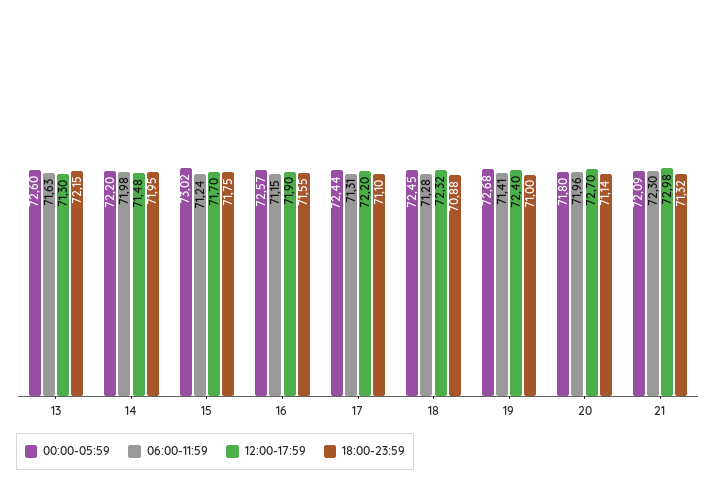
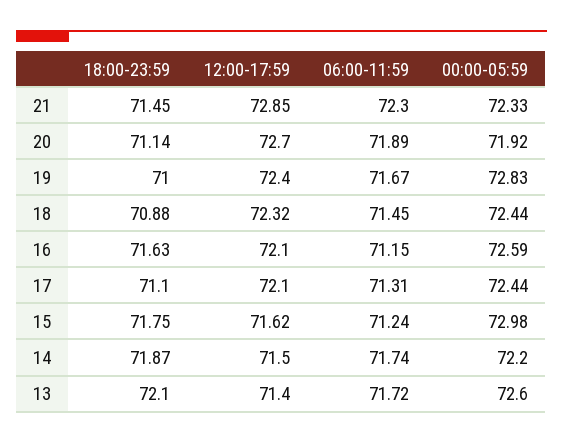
06:00-11:59, 13: 71.63 -> 71.72
12:00-17:59, 13: 71.3 -> 71.4
18:00-23:59, 13: 72.15 -> 72.1
06:00-11:59, 14: 71.98 -> 71.74
12:00-17:59, 14: 71.48 -> 71.5
18:00-23:59, 14: 71.95 -> 71.87
00:00-05:59, 15: 73.02 -> 72.98
12:00-17:59, 15: 71.7 -> 71.62
00:00-05:59, 16: 72.57 -> 72.59
12:00-17:59, 16: 71.9 -> 72.1
18:00-23:59, 16: 71.55 -> 71.63
12:00-17:59, 17: 72.2 -> 72.1
00:00-05:59, 18: 72.45 -> 72.44
06:00-11:59, 18: 71.28 -> 71.45
00:00-05:59, 19: 72.68 -> 72.83
06:00-11:59, 19: 71.41 -> 71.67
00:00-05:59, 20: 71.8 -> 71.92
06:00-11:59, 20: 71.96 -> 71.89
00:00-05:59, 21: 72.09 -> 72.33
12:00-17:59, 21: 72.98 -> 72.85
18:00-23:59, 21: 71.32 -> 71.45

